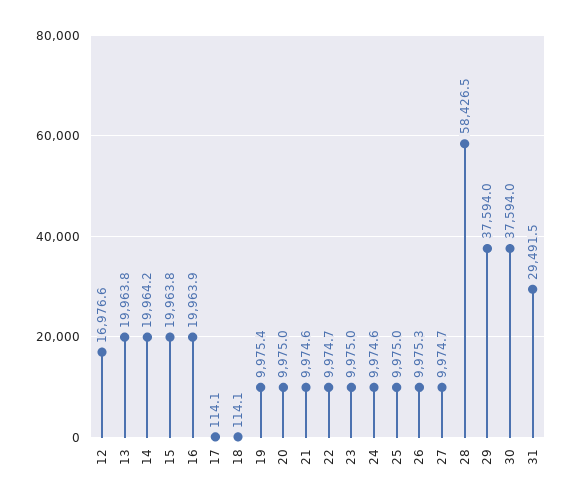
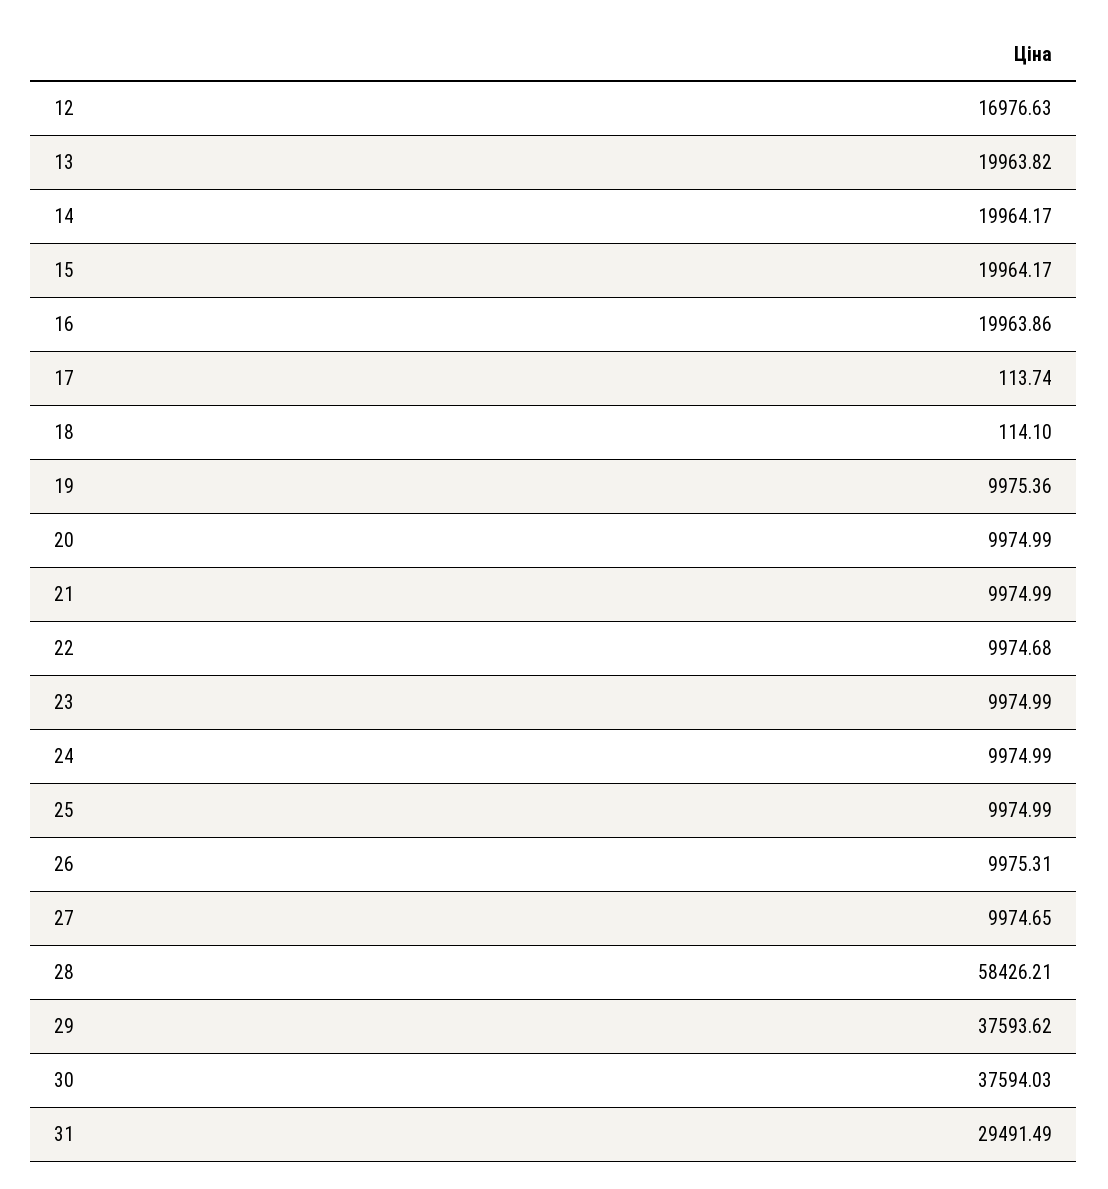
15: 19963.8 -> 19964.17
17: 114.1 -> 113.74
21: 9974.6 -> 9974.99
24: 9974.6 -> 9974.99
28: 58426.5 -> 58426.21
29: 37594 -> 37593.62

